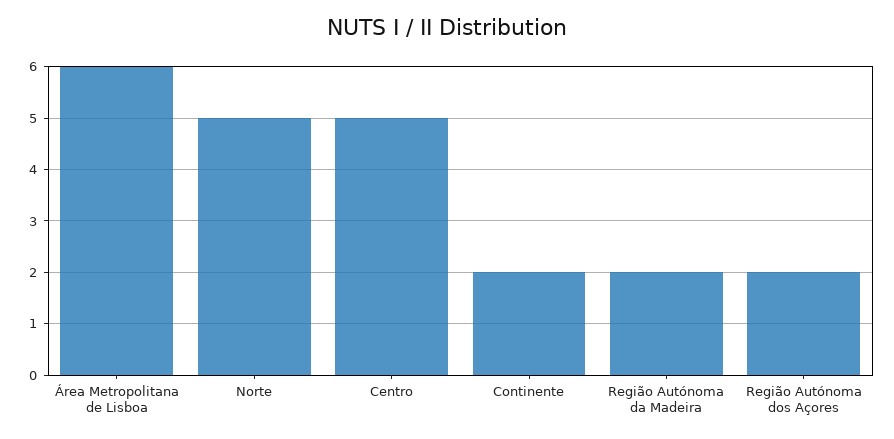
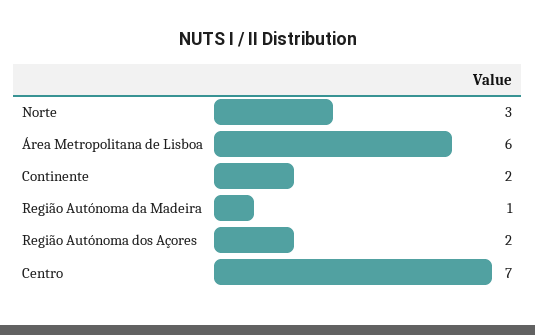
Norte: 5 -> 3
Centro: 5 -> 7
Região Autónoma da Madeira: 2 -> 1

